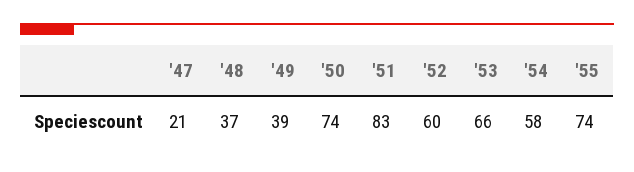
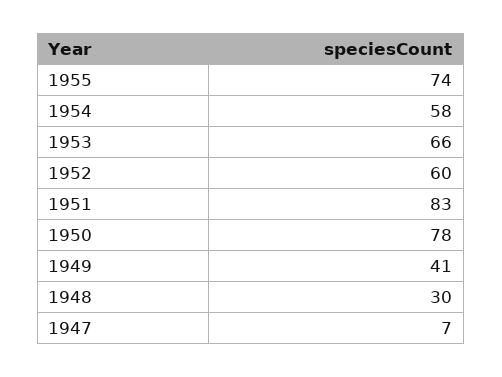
'47: 21 -> 7
'48: 37 -> 30
'49: 39 -> 41
'50: 74 -> 78

